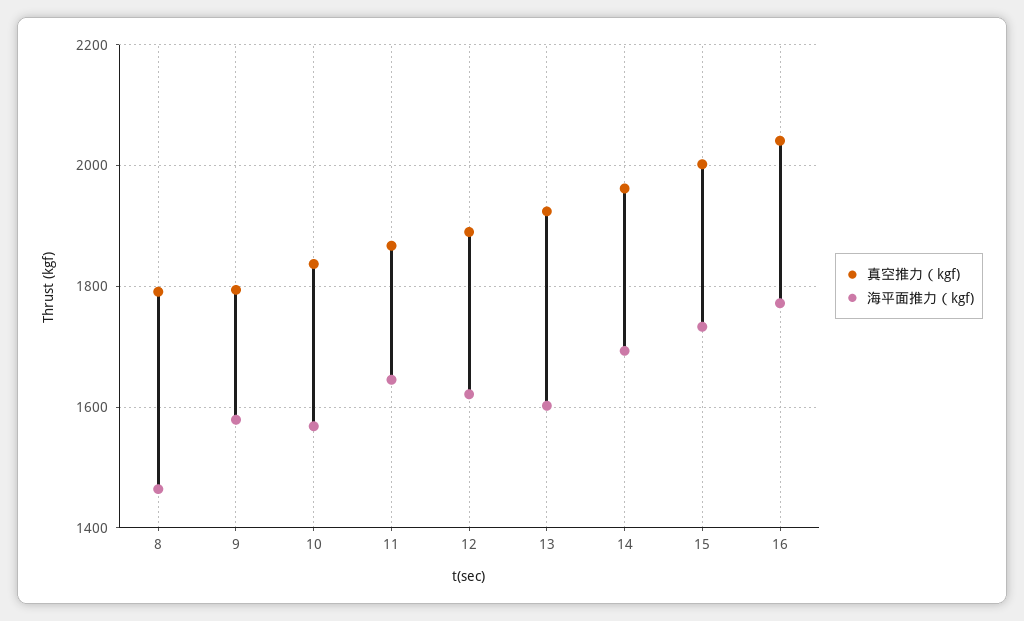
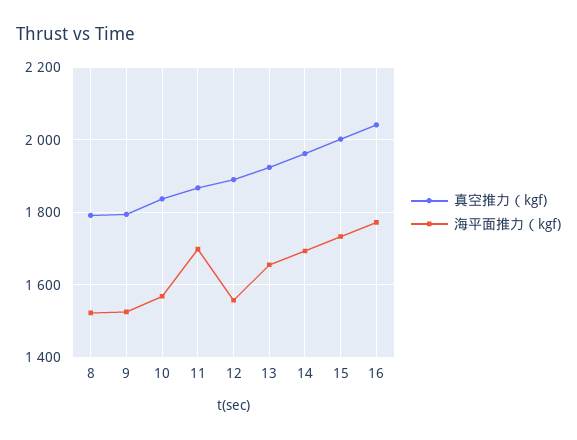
海平面推力（kgf), 8: 1460 -> 1520
海平面推力（kgf), 9: 1580 -> 1520
海平面推力（kgf), 11: 1640 -> 1700
海平面推力（kgf), 12: 1620 -> 1560
海平面推力（kgf), 13: 1600 -> 1660

